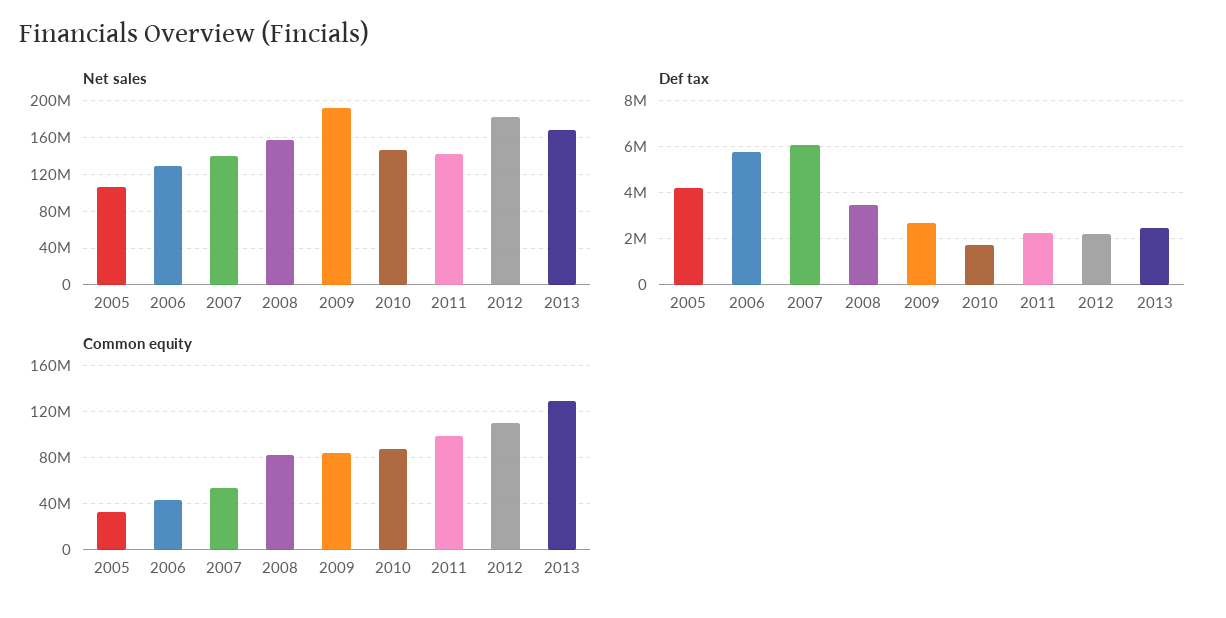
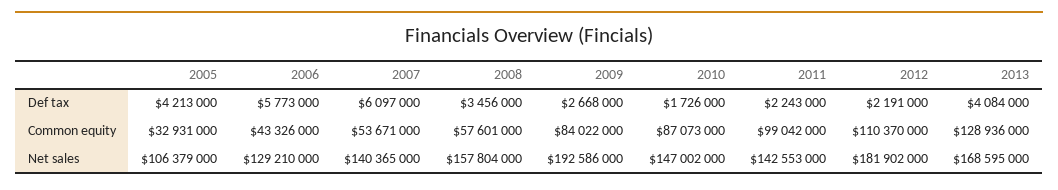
Def tax, 2013: 2500000 -> 4084000
Common equity, 2008: 80000000 -> 57601000

